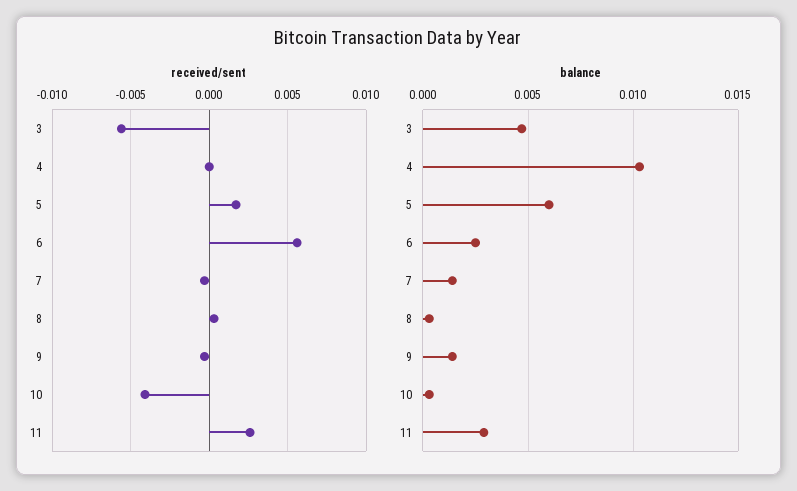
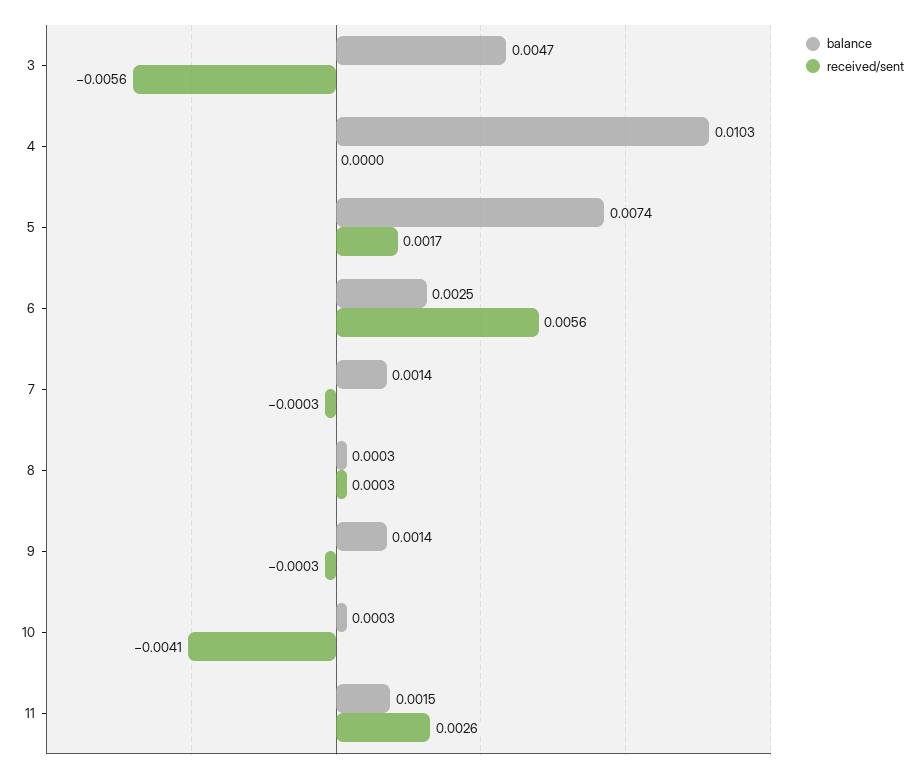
balance, 5: 0.006 -> 0.0074
balance, 11: 0.003 -> 0.0015

